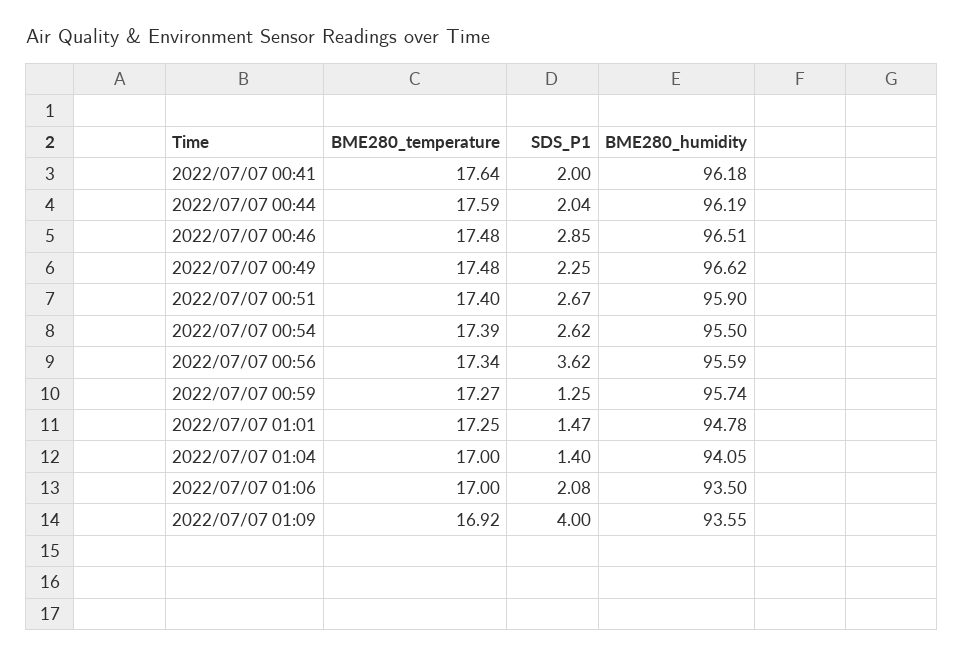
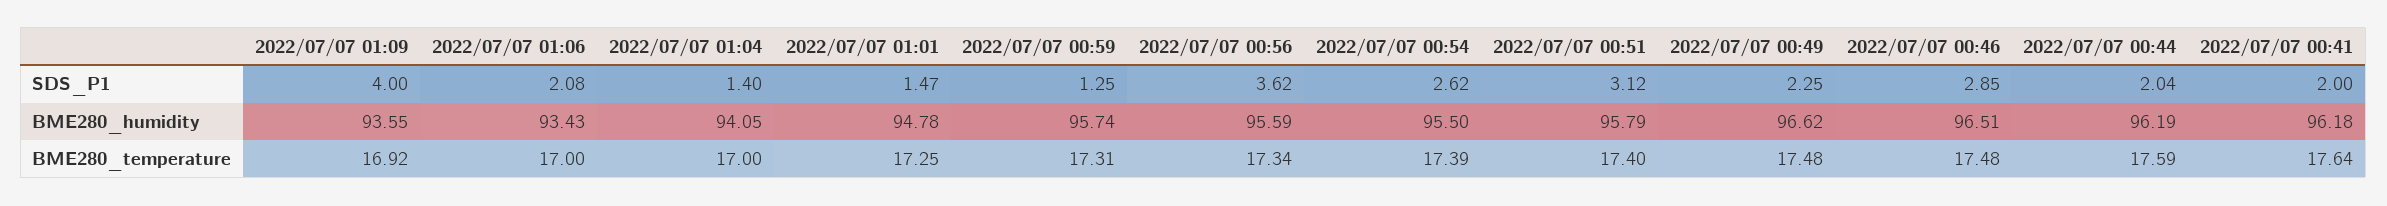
SDS_P1, 2022/07/07 00:51: 2.67 -> 3.12
BME280_humidity, 2022/07/07 00:51: 95.9 -> 95.79
BME280_temperature, 2022/07/07 00:59: 17.27 -> 17.31
BME280_humidity, 2022/07/07 01:06: 93.5 -> 93.43

